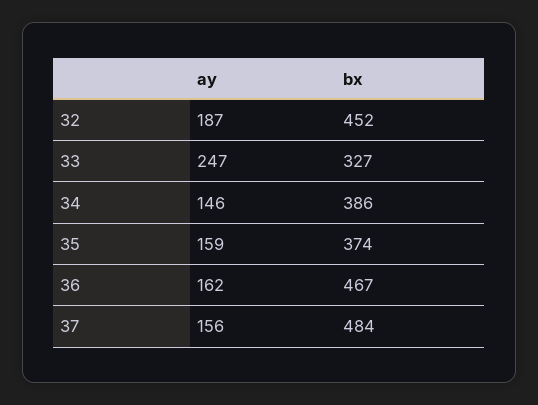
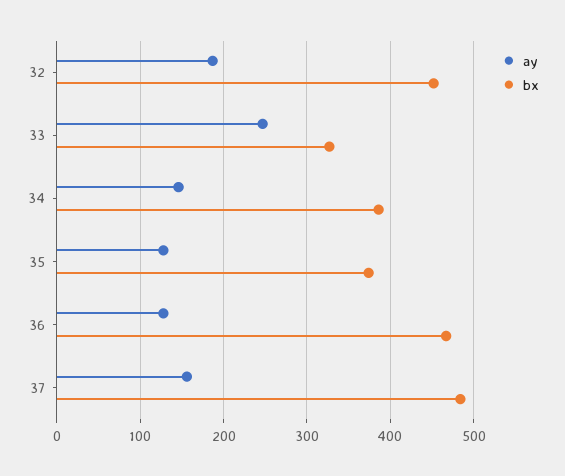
ay, 35: 159 -> 130
ay, 36: 162 -> 130

